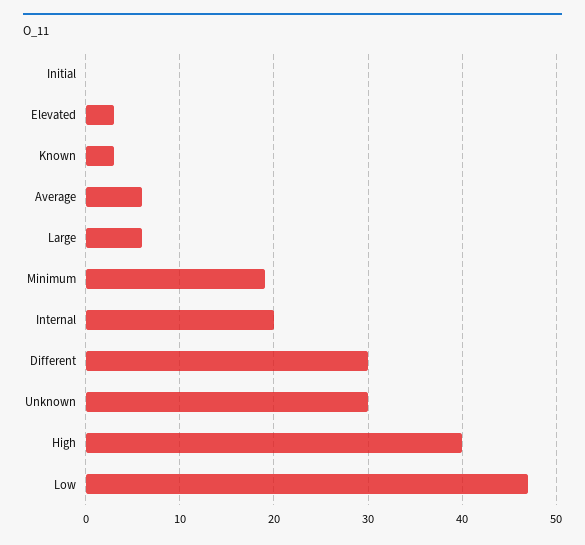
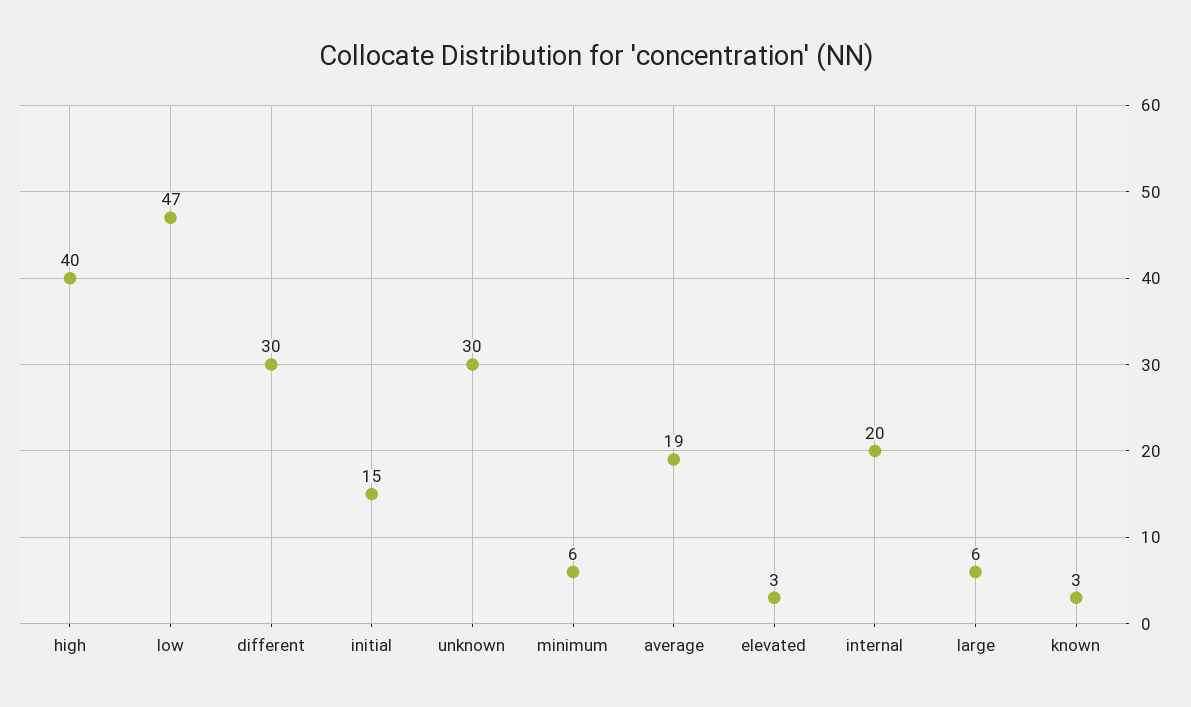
Initial: 0 -> 15
Average: 6 -> 19
Minimum: 19 -> 6

